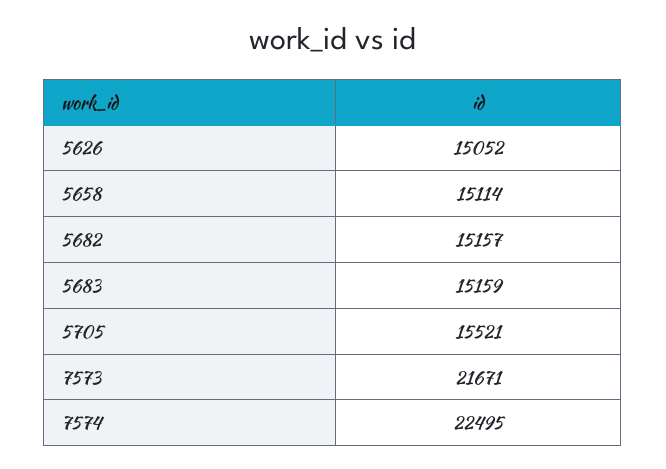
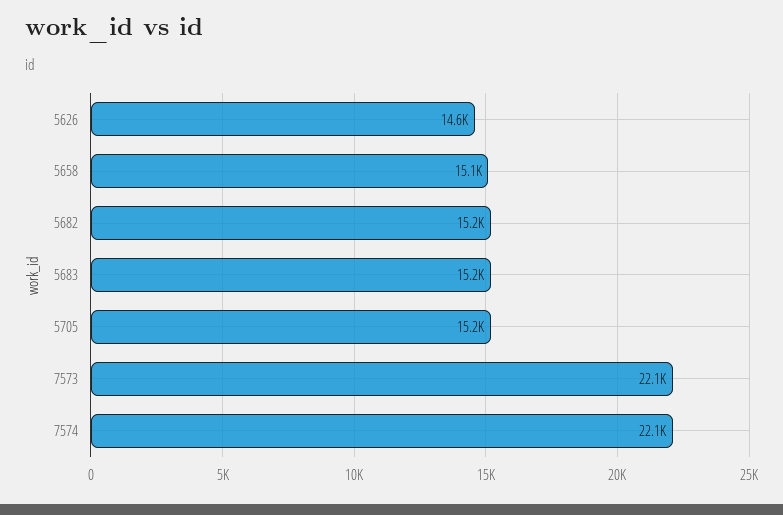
5626: 15052 -> 14600
5705: 15521 -> 15200
7573: 21671 -> 22100
7574: 22495 -> 22100

